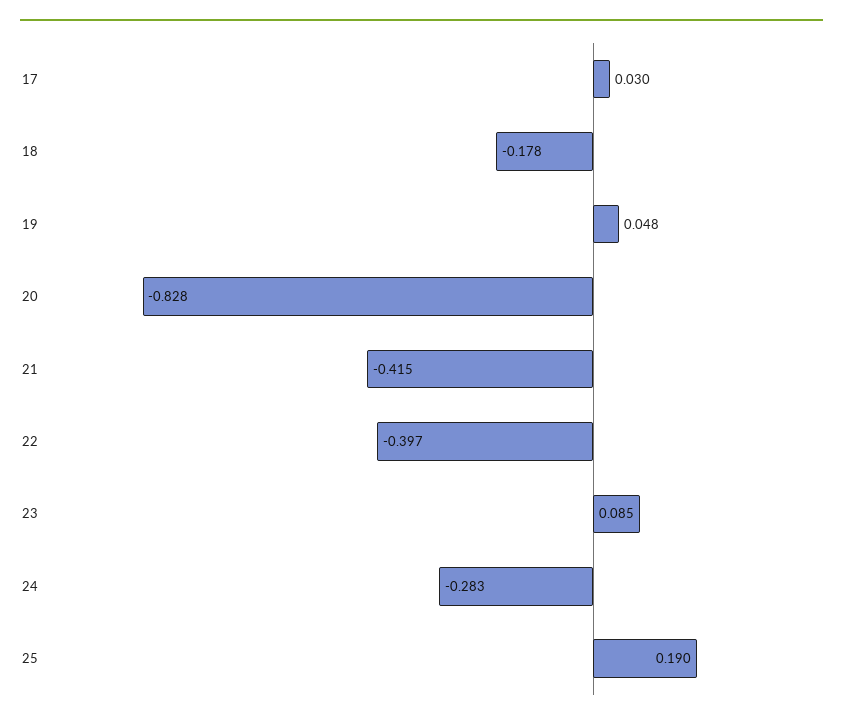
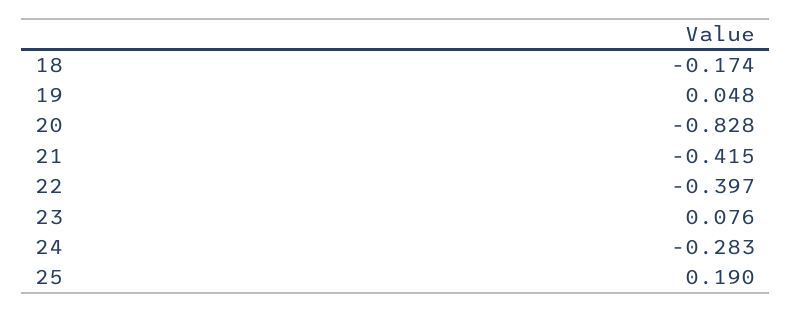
17: 0.03 -> none
18: -0.178 -> -0.174
23: 0.085 -> 0.076

